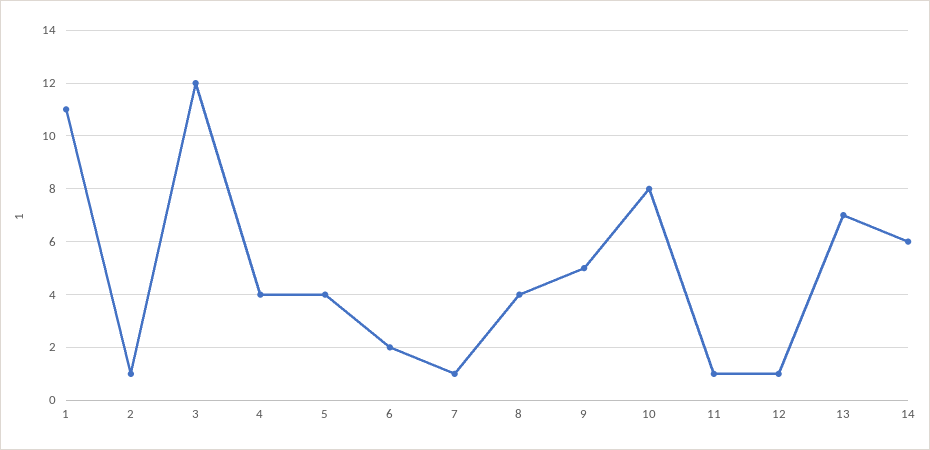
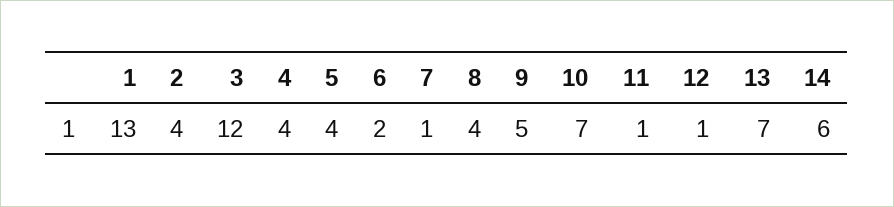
1: 11 -> 13
2: 1 -> 4
10: 8 -> 7

